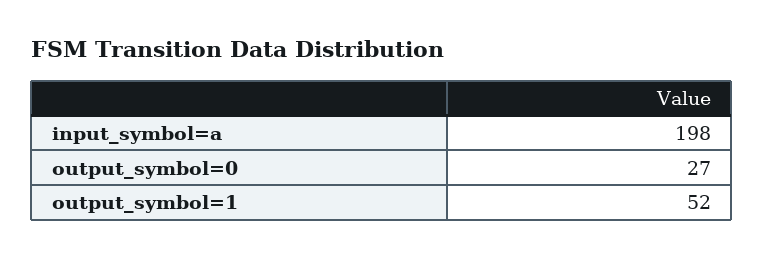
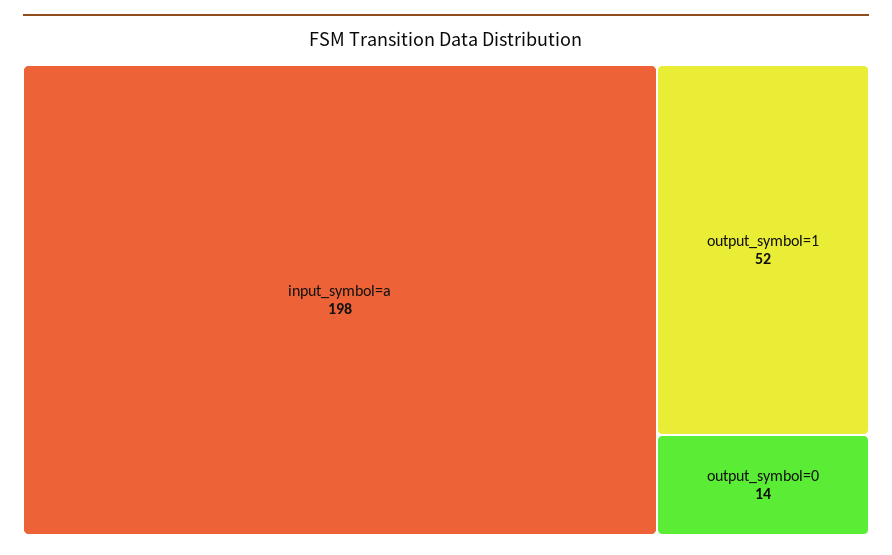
output_symbol=0: 27 -> 14

